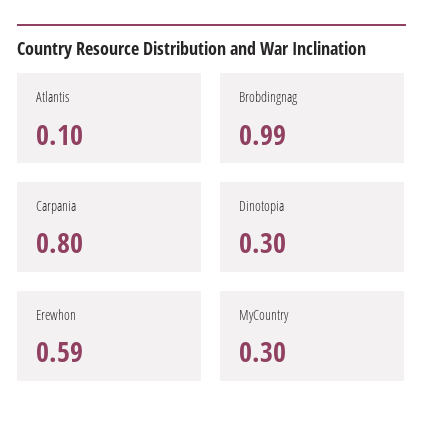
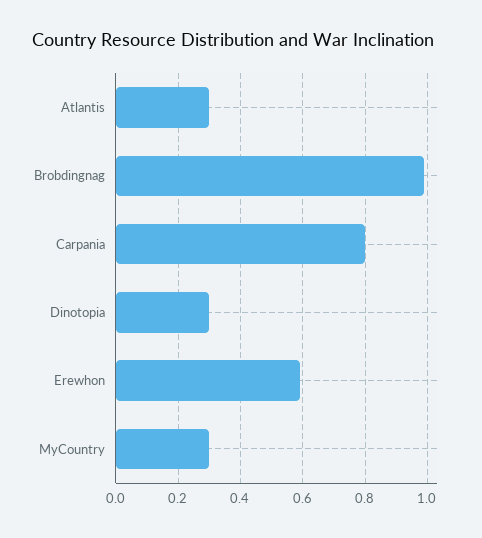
Atlantis: 0.1 -> 0.3

